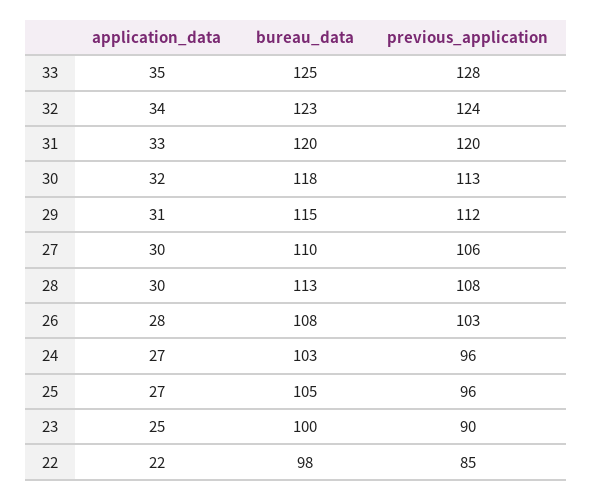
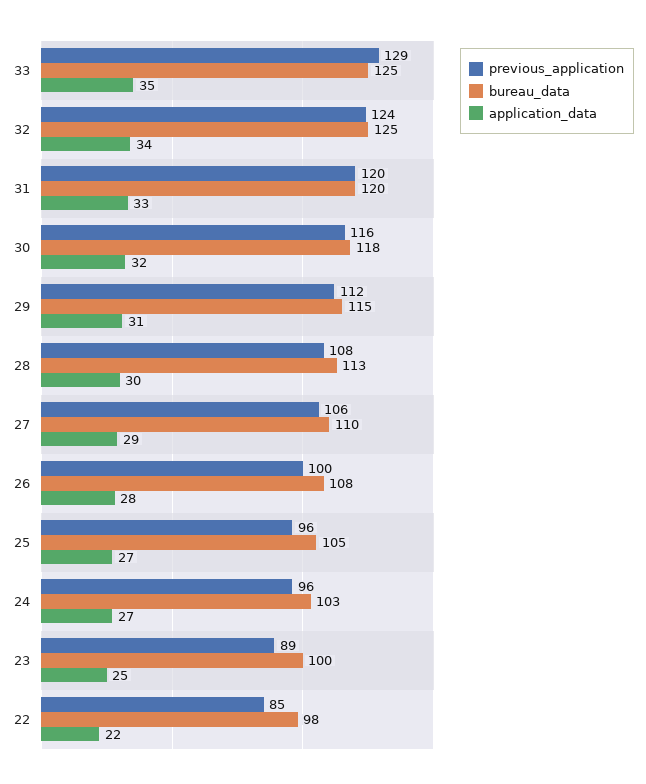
previous_application, 33: 128 -> 129
bureau_data, 32: 123 -> 125
previous_application, 30: 113 -> 116
application_data, 27: 30 -> 29
previous_application, 26: 103 -> 100
previous_application, 23: 90 -> 89

